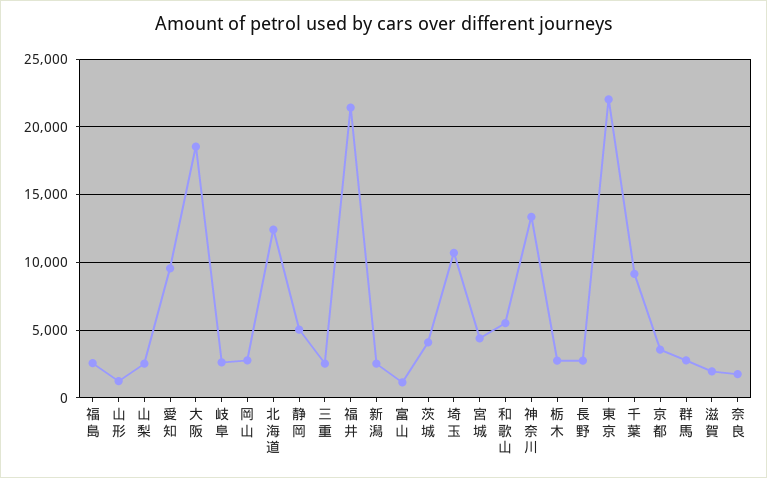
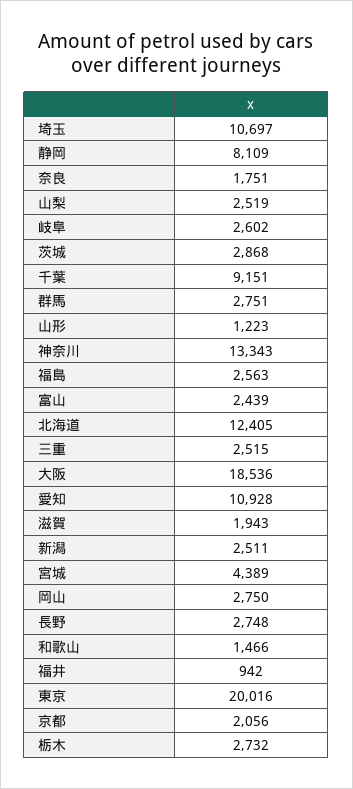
愛知: 9500 -> 10928
静岡: 5000 -> 8109
福井: 21500 -> 942
富山: 1000 -> 2439
茨城: 4000 -> 2868
和歌山: 5500 -> 1466
東京: 22000 -> 20016
京都: 3500 -> 2056

